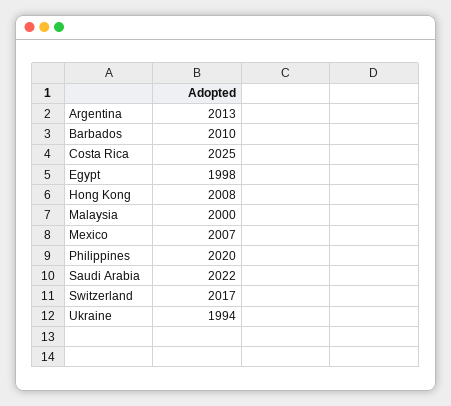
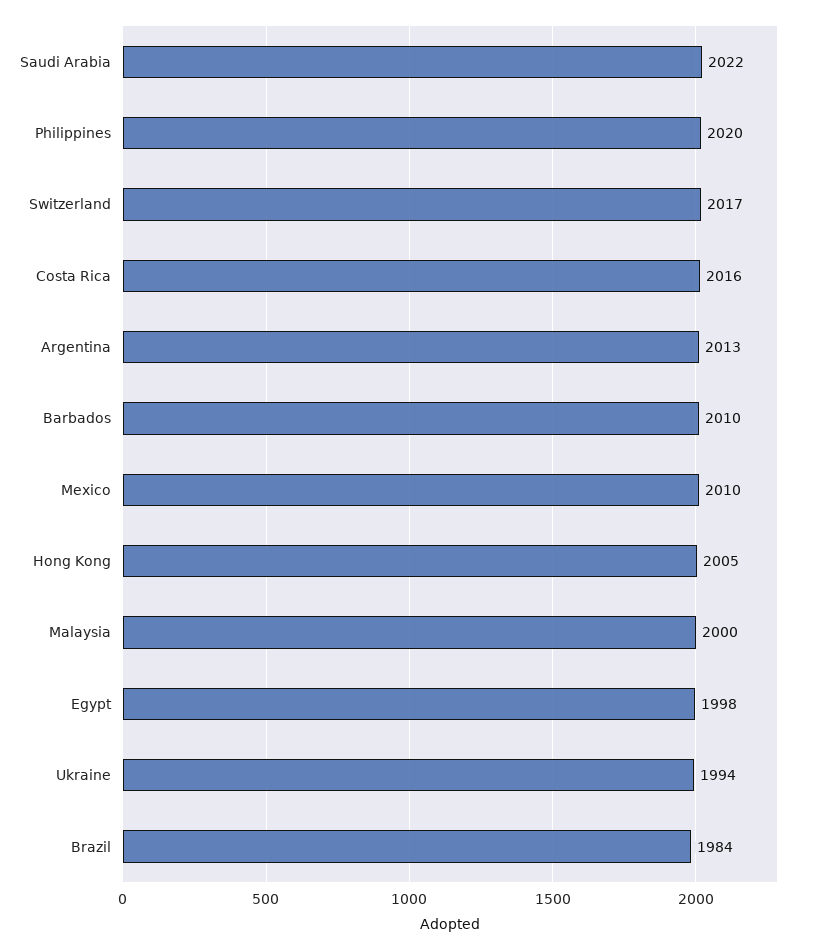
Costa Rica: 2025 -> 2016
Hong Kong: 2008 -> 2005
Mexico: 2007 -> 2010
Brazil: none -> 1984

